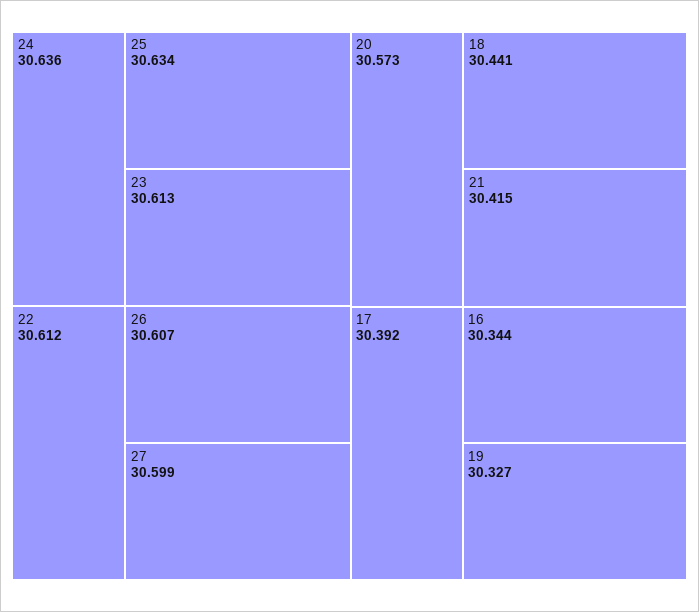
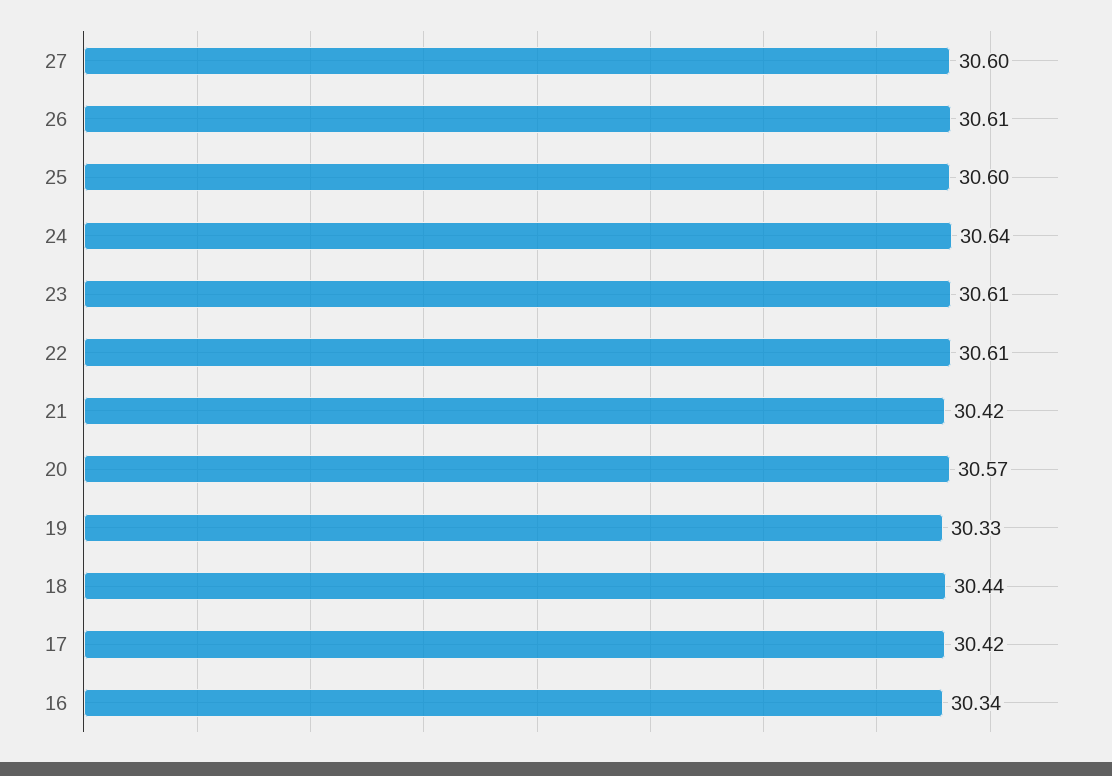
25: 30.634 -> 30.6
17: 30.392 -> 30.42

